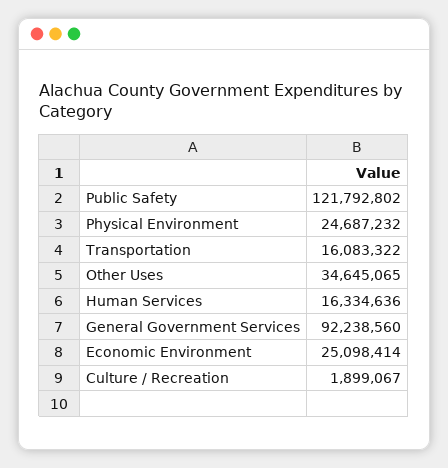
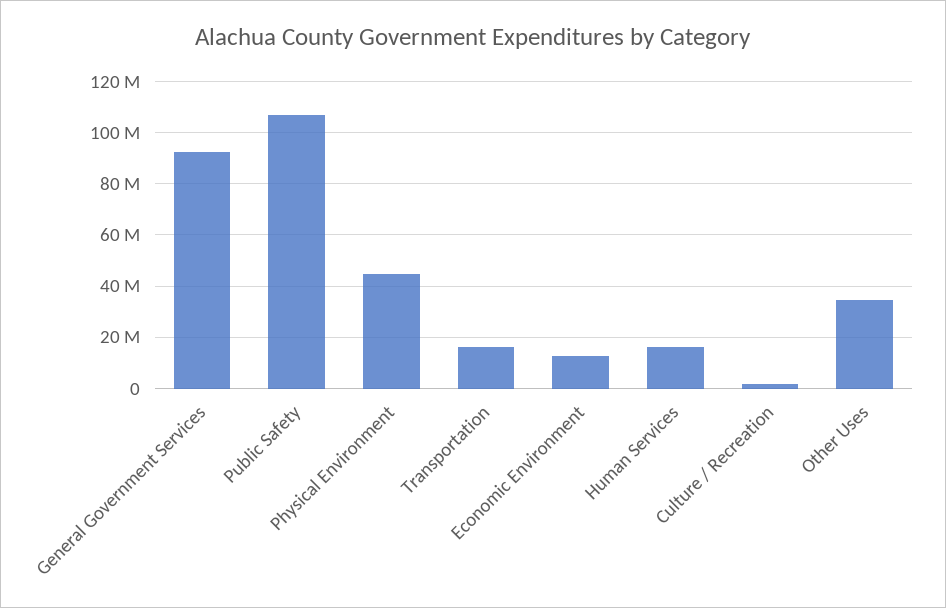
Public Safety: 121792802 -> 107500000
Physical Environment: 24687232 -> 45000000
Economic Environment: 25098414 -> 12500000

